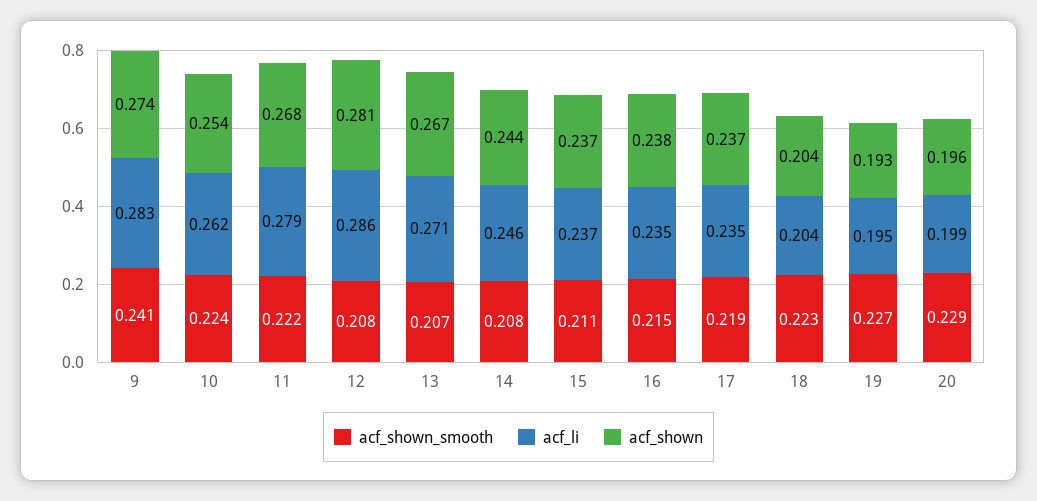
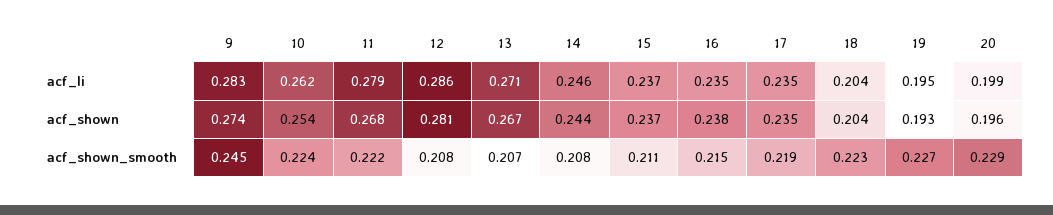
acf_shown_smooth, 9: 0.241 -> 0.245
acf_shown, 17: 0.237 -> 0.235

